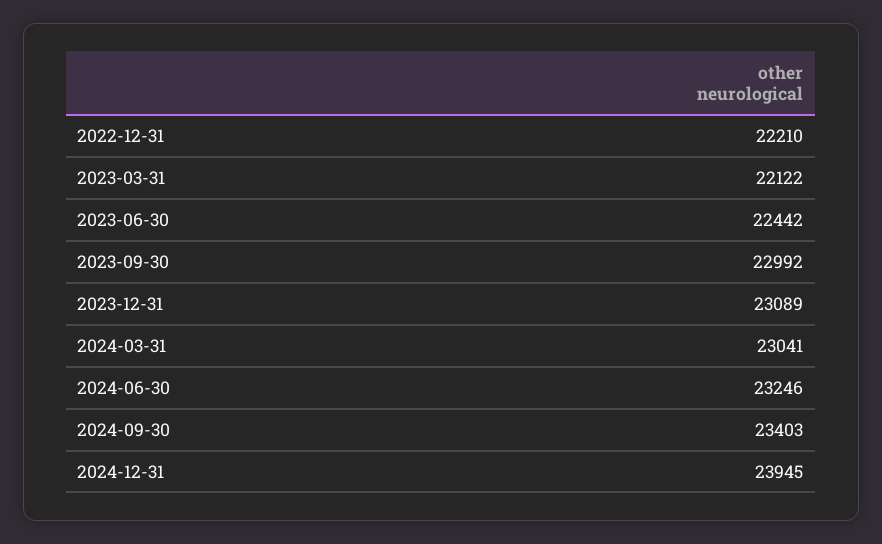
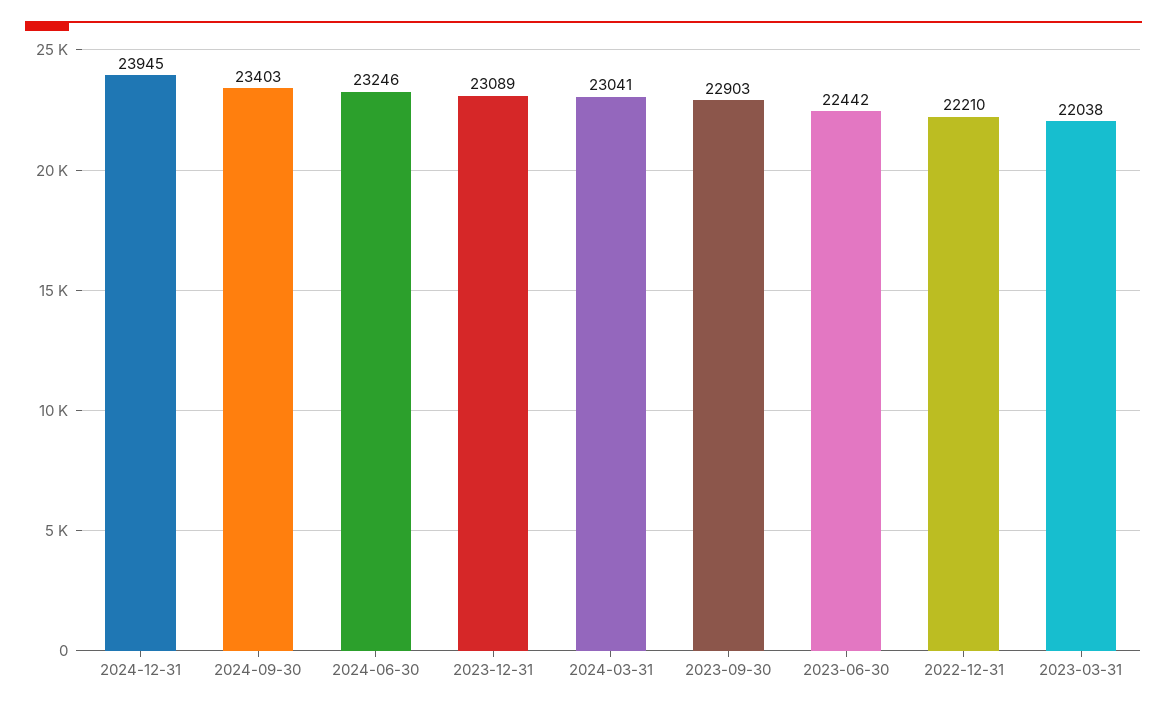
2023-03-31: 22122 -> 22038
2023-09-30: 22992 -> 22903

